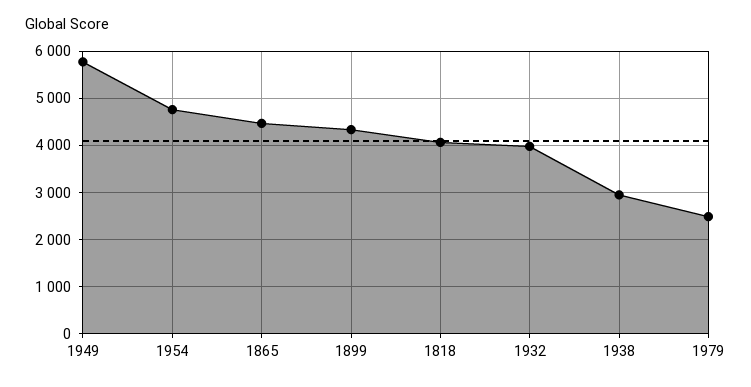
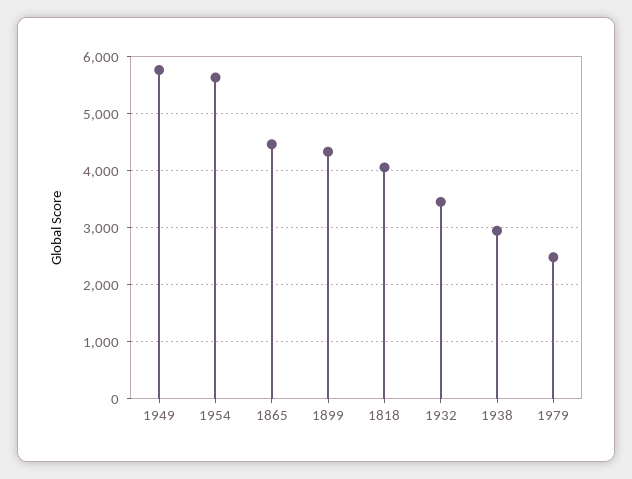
1954: 4800 -> 5600
1932: 4000 -> 3400

